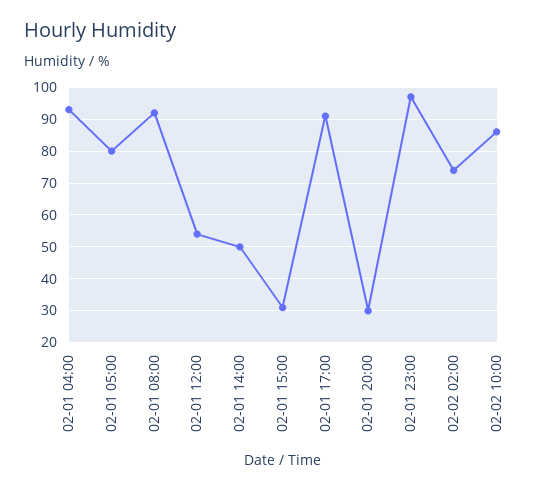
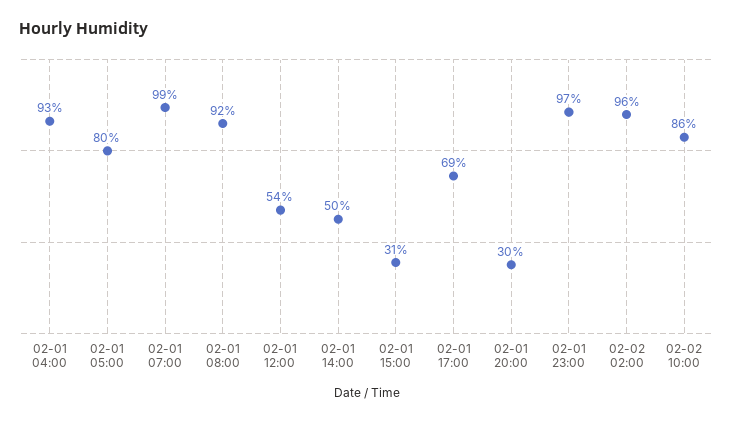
02-01 17:00: 90 -> 69
02-02 02:00: 75 -> 96
02-01 07:00: none -> 99

